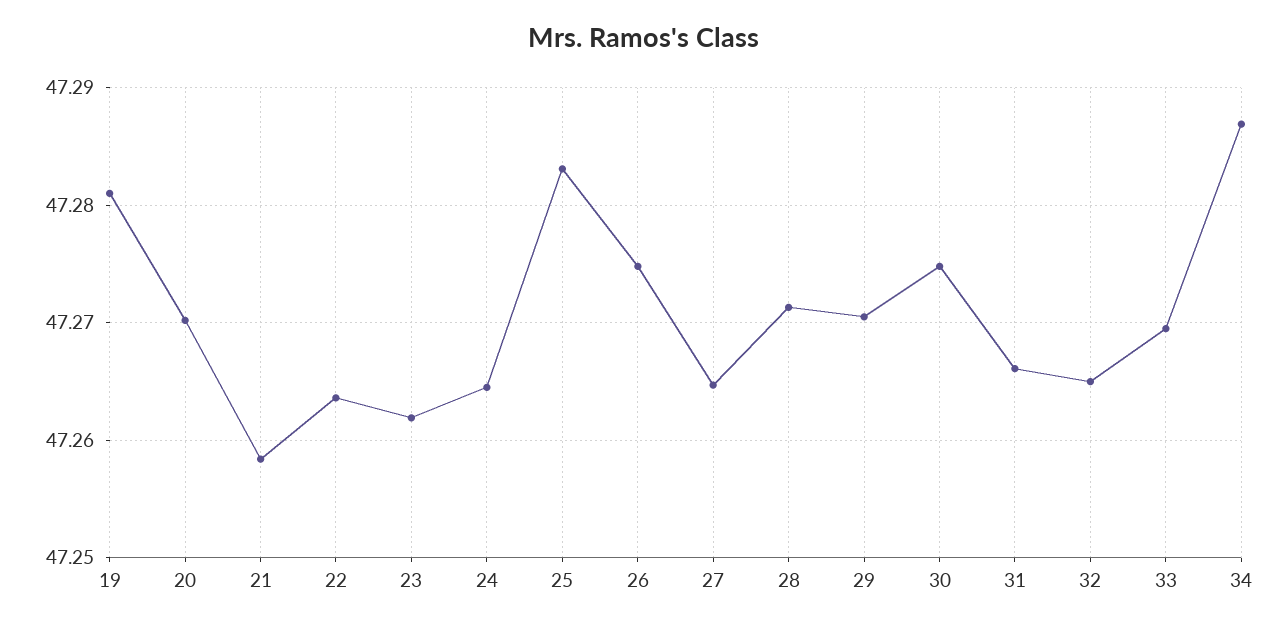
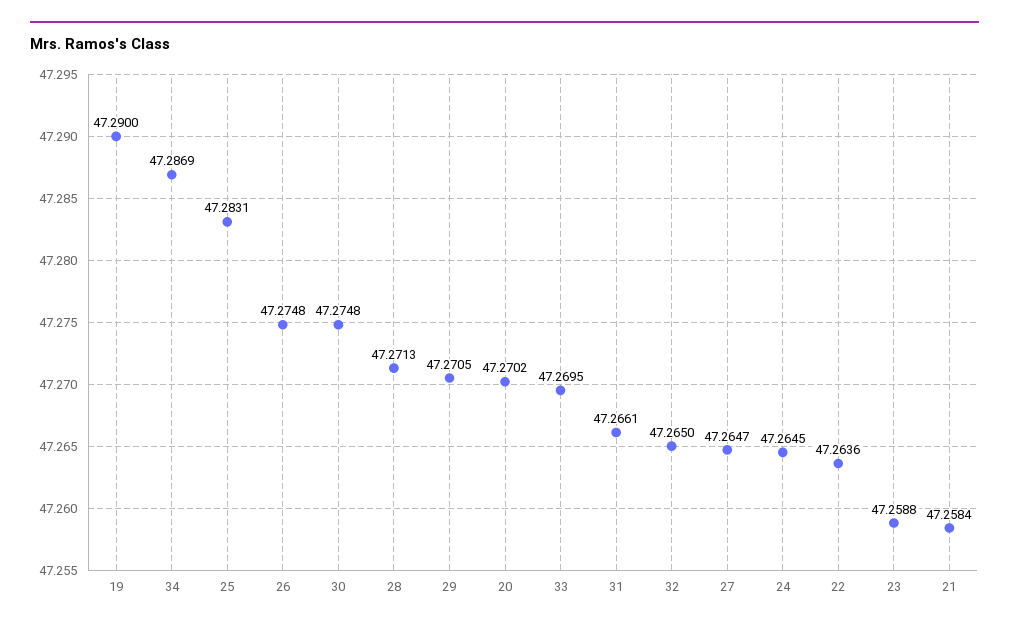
19: 47.281 -> 47.29
23: 47.262 -> 47.2588

